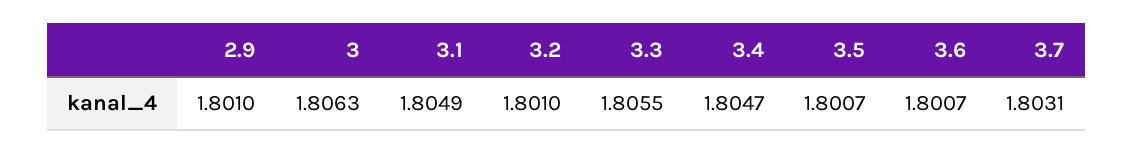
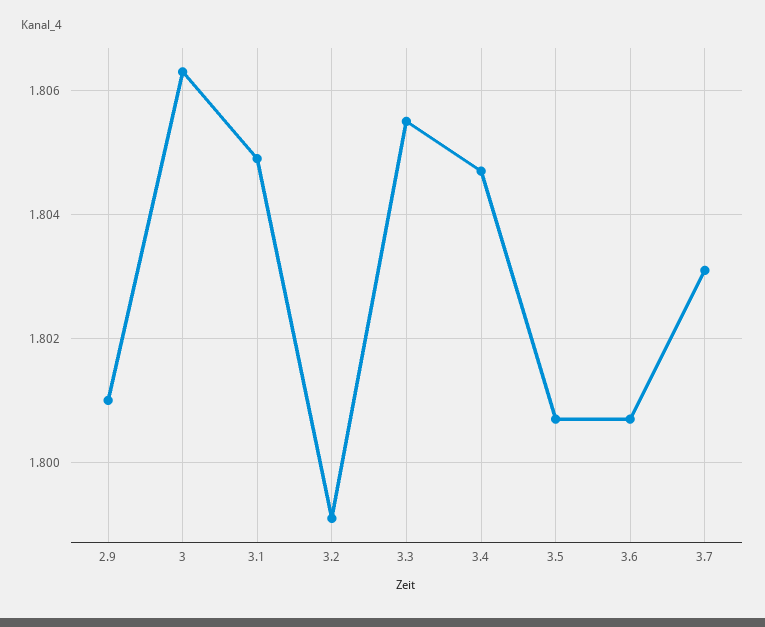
3.2: 1.801 -> 1.799

